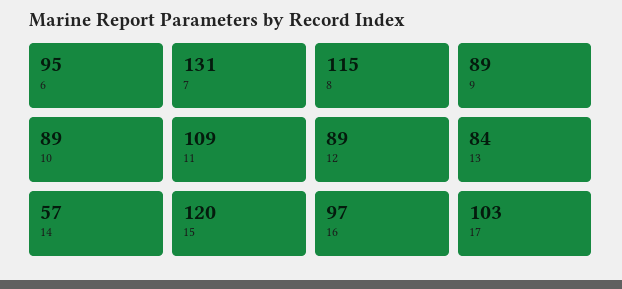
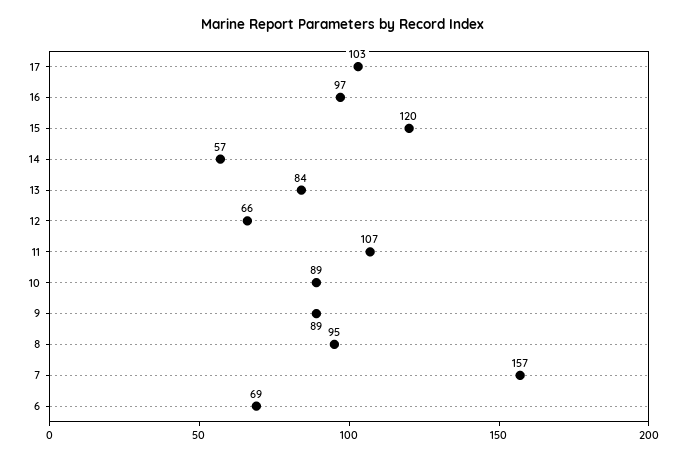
6: 95 -> 69
7: 131 -> 157
8: 115 -> 95
11: 109 -> 107
12: 89 -> 66

